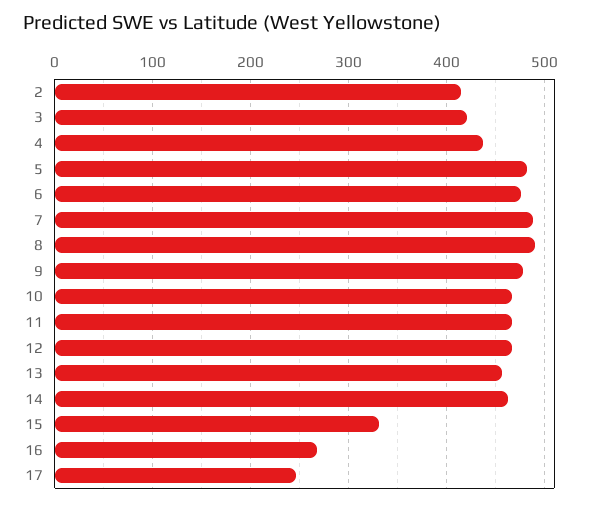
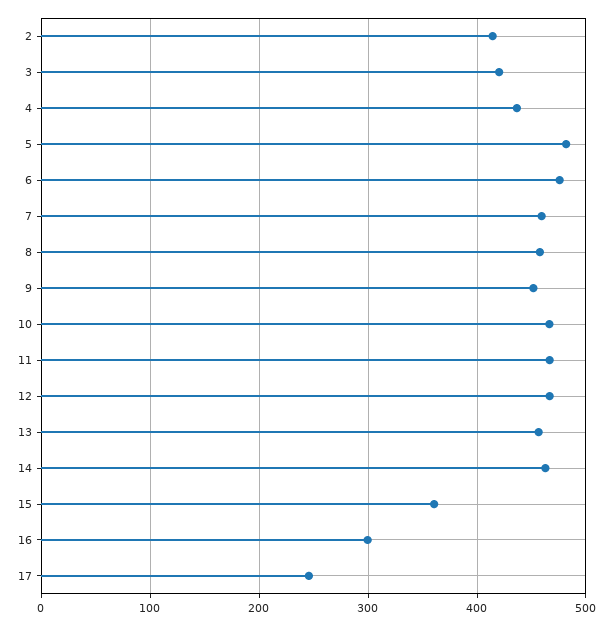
7: 490 -> 460
8: 490 -> 460
9: 480 -> 450
15: 330 -> 360
16: 270 -> 300

